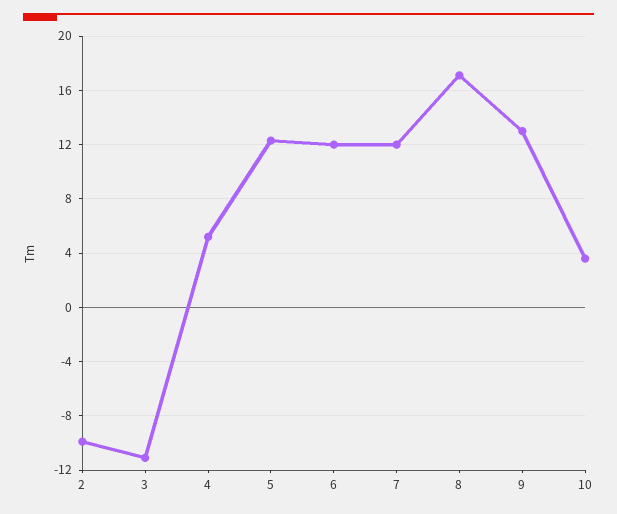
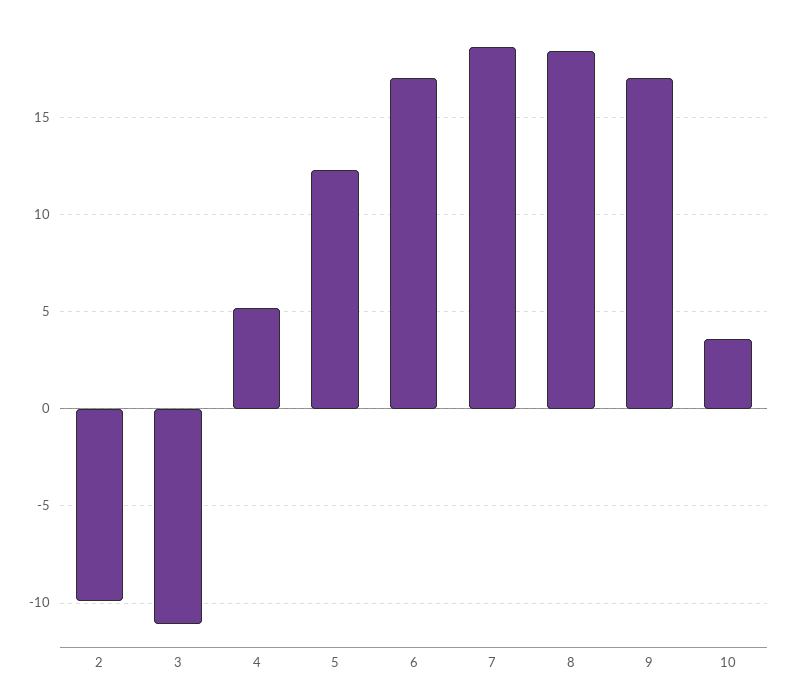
6: 12 -> 17
7: 12 -> 18.5
8: 17 -> 18.5
9: 13 -> 17

